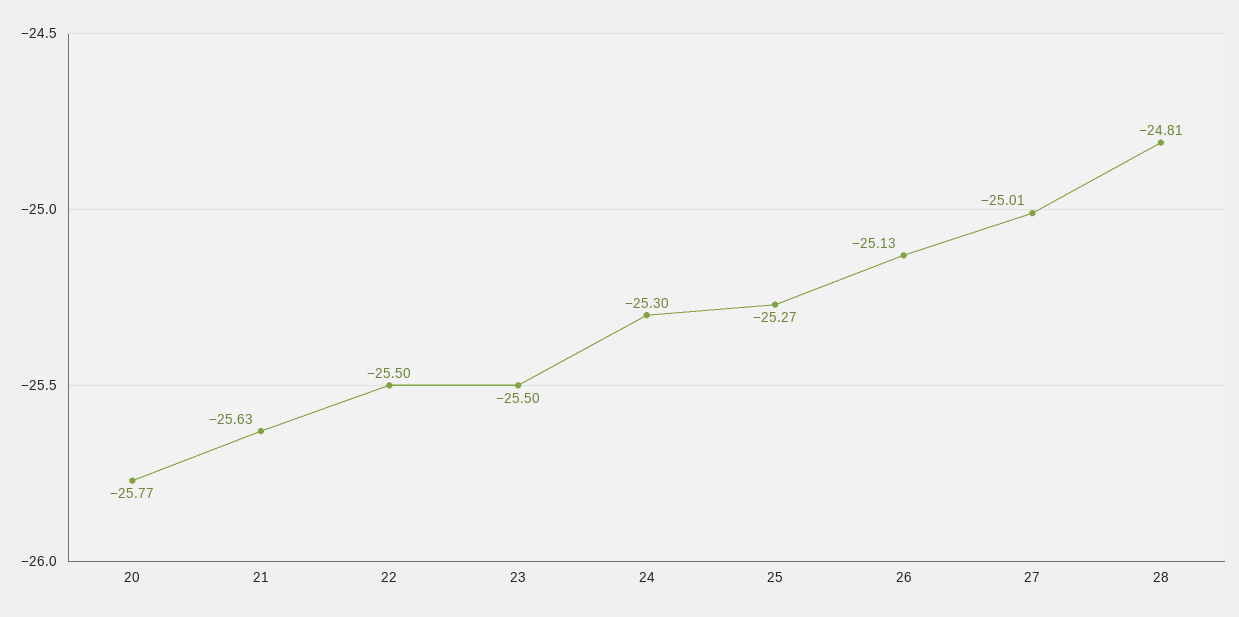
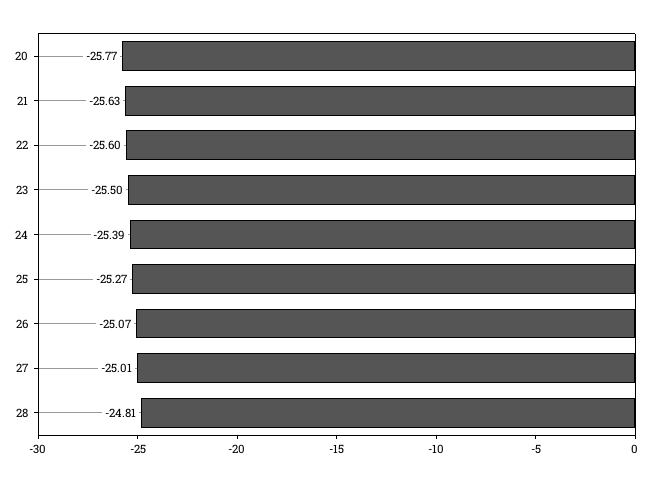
22: -25.5 -> -25.6
24: -25.3 -> -25.39
26: -25.13 -> -25.07

